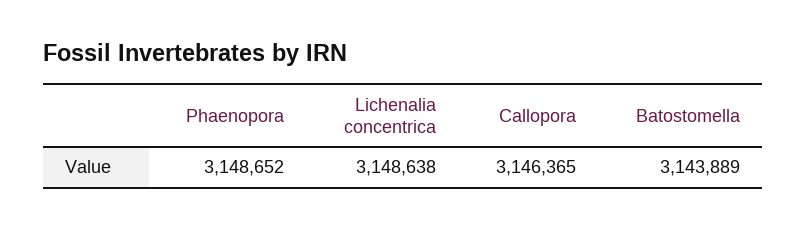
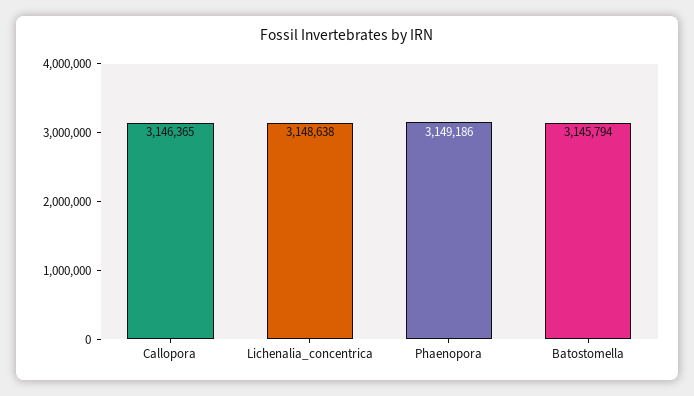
Phaenopora: 3148652 -> 3149186
Batostomella: 3143889 -> 3145794

